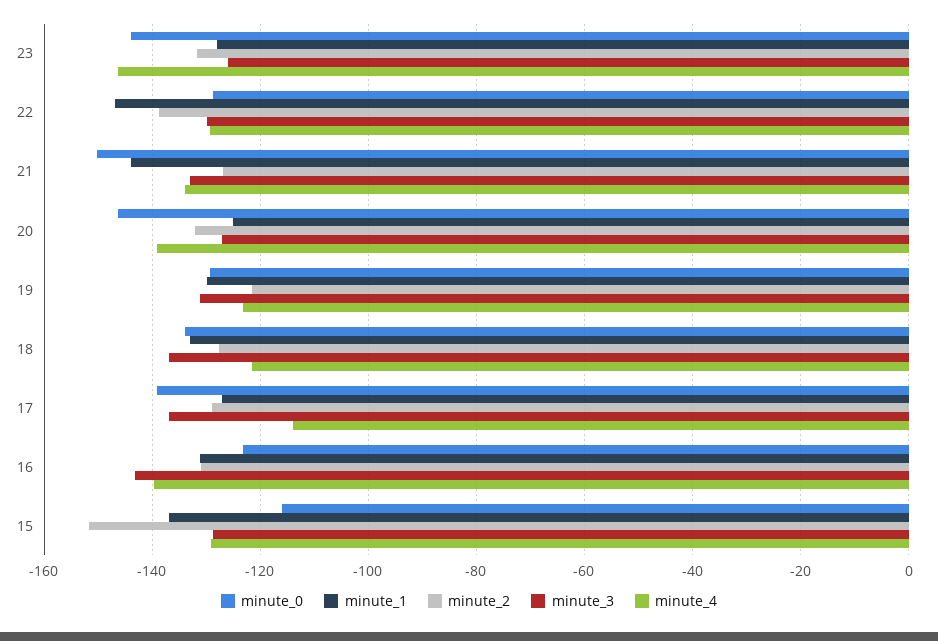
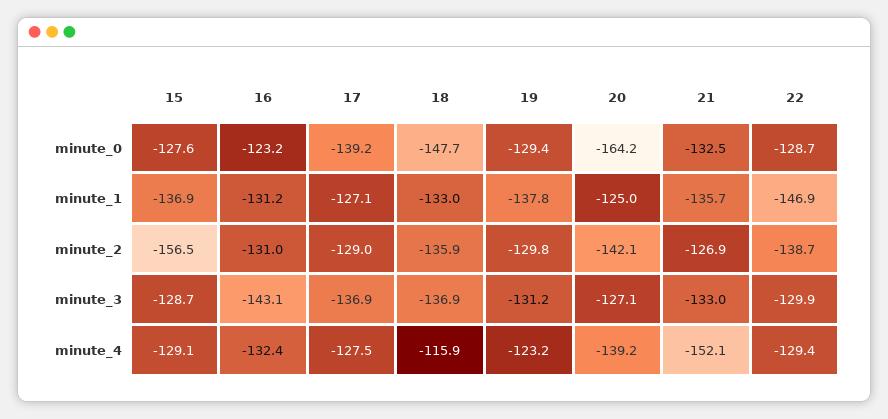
minute_0, 23: -144 -> none
minute_1, 23: -128 -> none
minute_2, 23: -132 -> none
minute_3, 23: -126 -> none
minute_4, 23: -146 -> none
minute_0, 21: -150 -> -132.5
minute_1, 21: -144 -> -135.7
minute_4, 21: -134 -> -152.1
minute_0, 20: -146 -> -164.2
minute_2, 20: -132 -> -142.1
minute_1, 19: -130 -> -137.8
minute_2, 19: -122 -> -129.8
minute_0, 18: -134 -> -147.7
minute_2, 18: -128 -> -135.9
minute_4, 18: -122 -> -115.9
minute_4, 17: -114 -> -127.5
minute_4, 16: -140 -> -132.4
minute_0, 15: -116 -> -127.6
minute_2, 15: -152 -> -156.5

